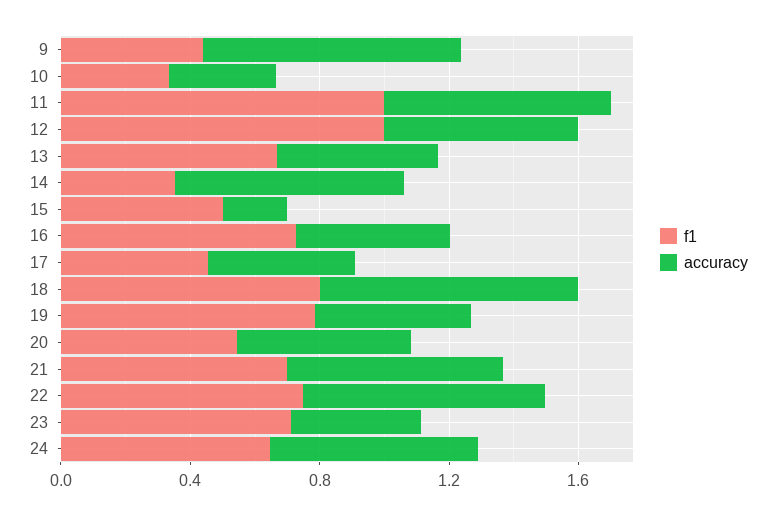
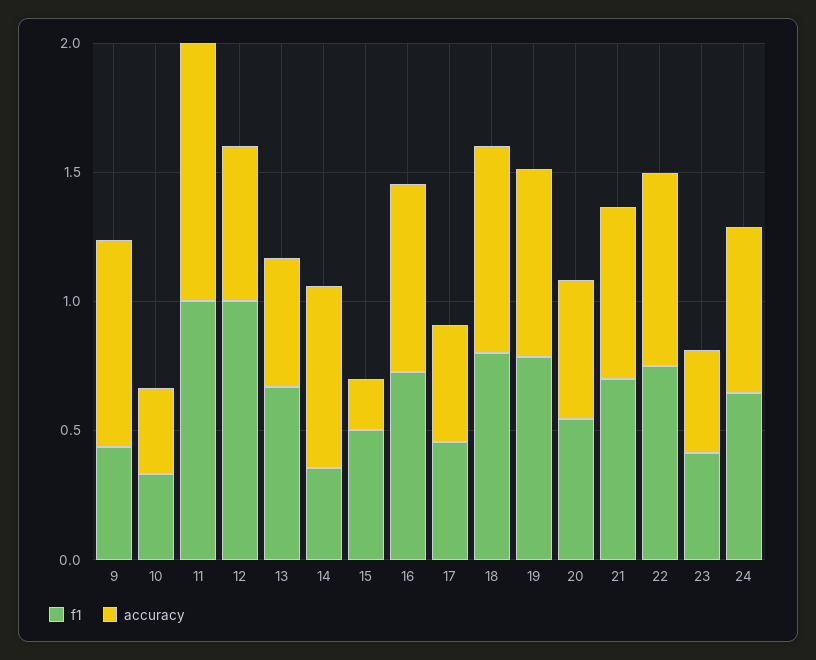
accuracy, 11: 0.7 -> 1
accuracy, 16: 0.5 -> 0.7
accuracy, 19: 0.5 -> 0.7
f1, 23: 0.7 -> 0.4

